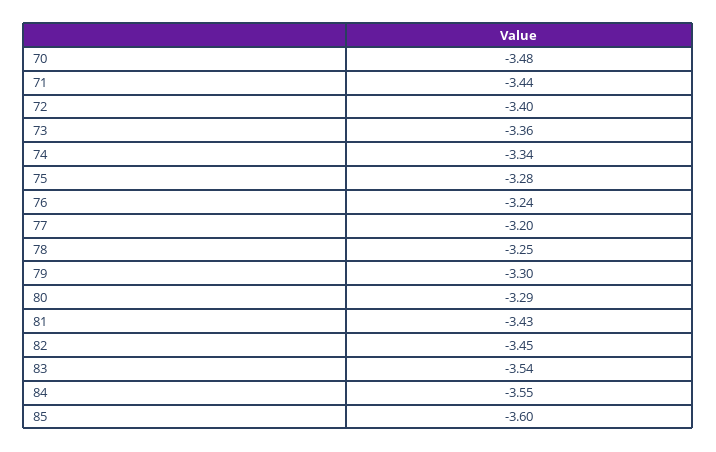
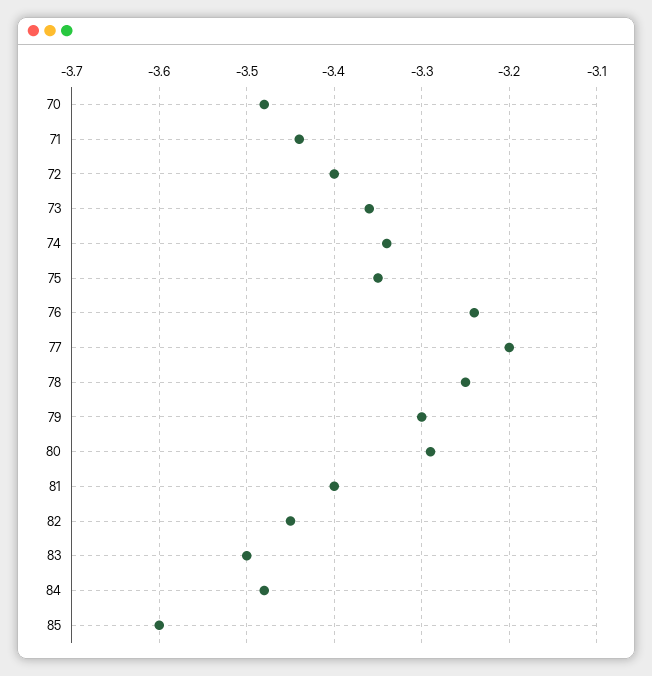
75: -3.28 -> -3.35
81: -3.43 -> -3.4
83: -3.54 -> -3.5
84: -3.55 -> -3.48

